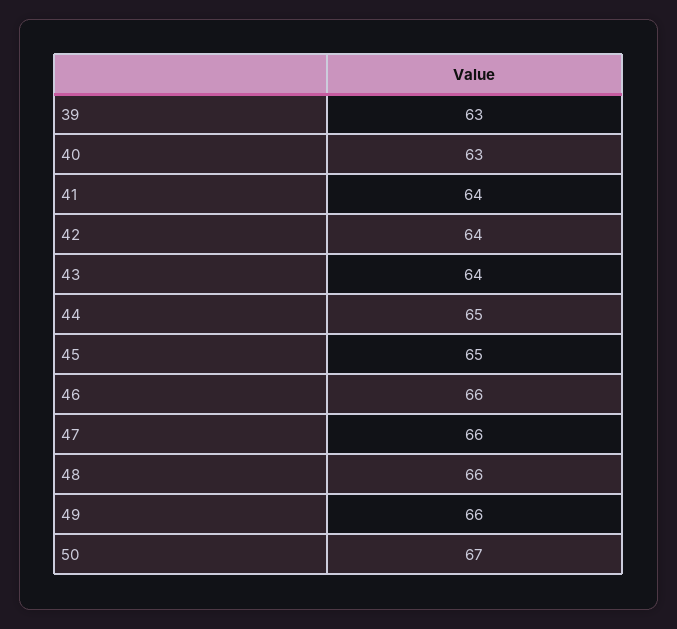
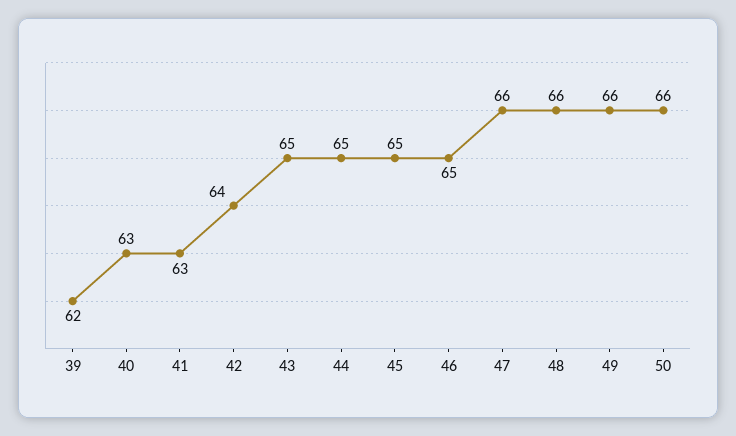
39: 63 -> 62
41: 64 -> 63
43: 64 -> 65
46: 66 -> 65
50: 67 -> 66

